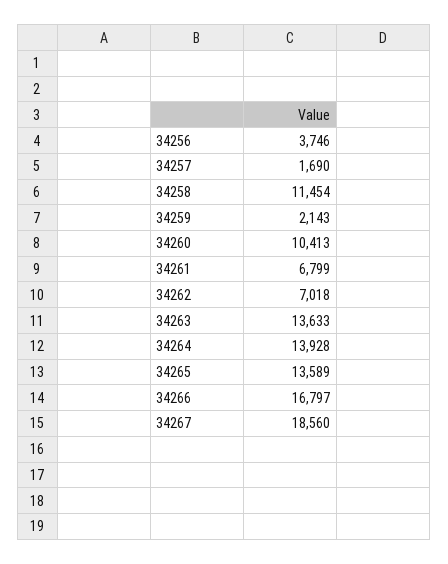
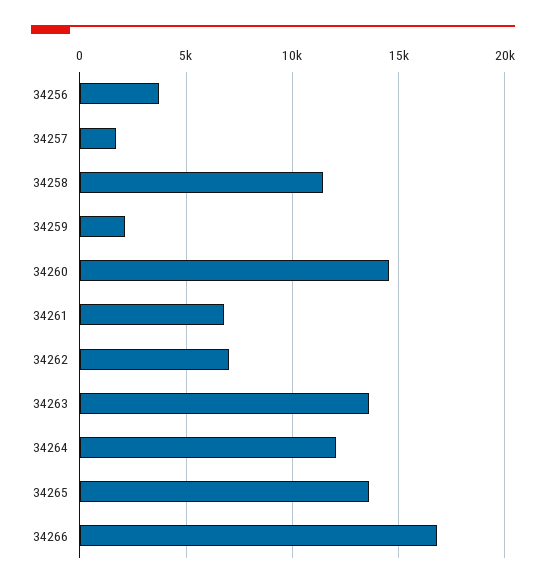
34260: 10413 -> 14500
34264: 13928 -> 12000
34267: 18560 -> none

